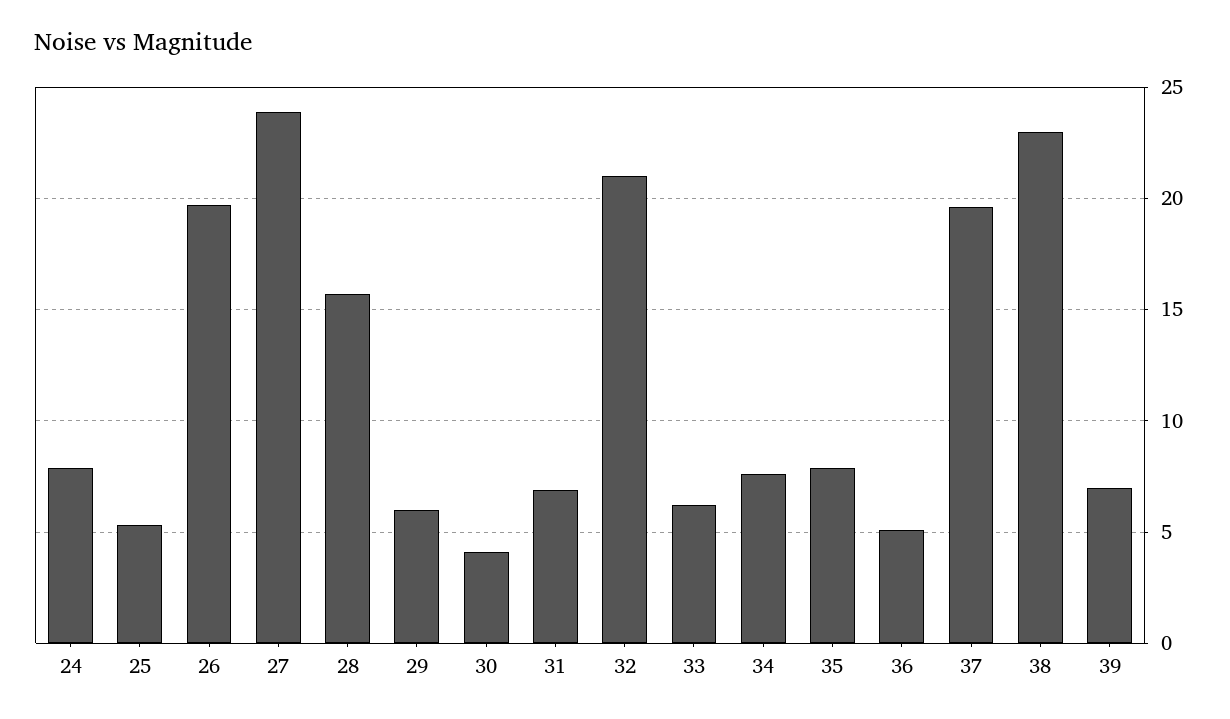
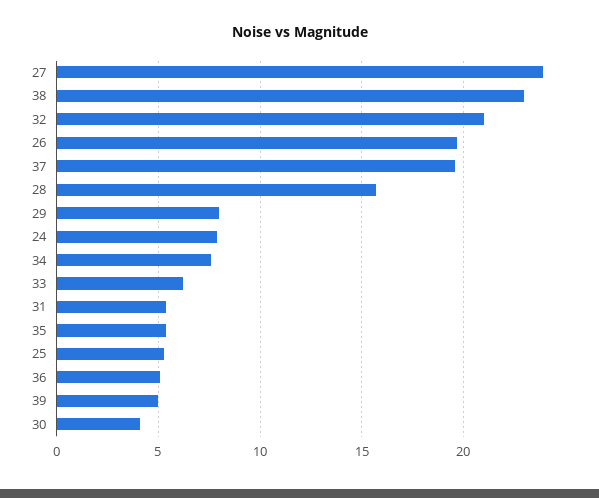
29: 6 -> 8
31: 7 -> 5.5
35: 8 -> 5.5
39: 7 -> 5

